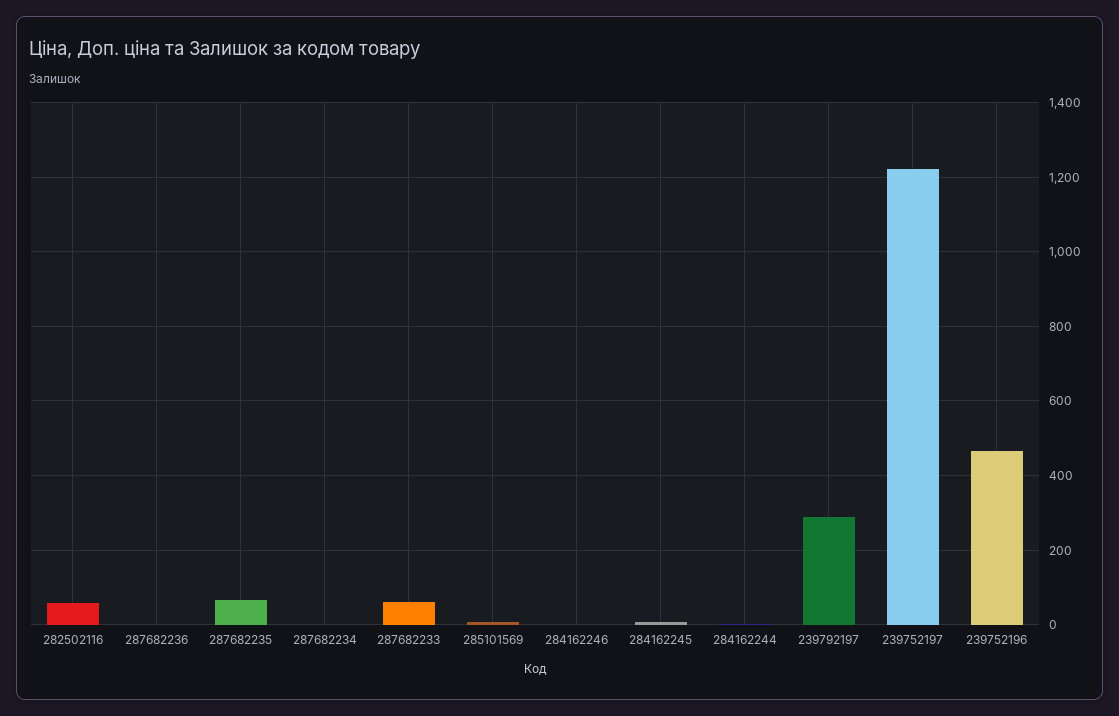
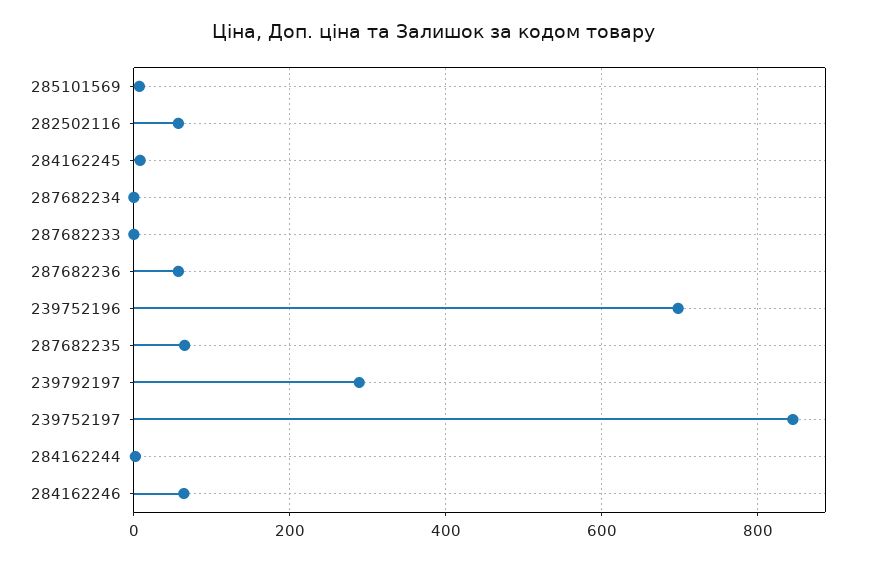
287682236: 0 -> 60
287682233: 60 -> 0
284162246: 0 -> 60
239752197: 1220 -> 840
239752196: 460 -> 700

